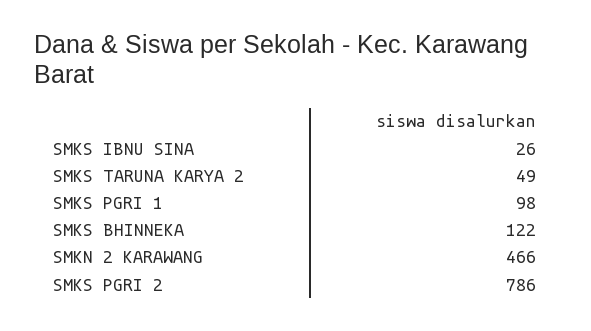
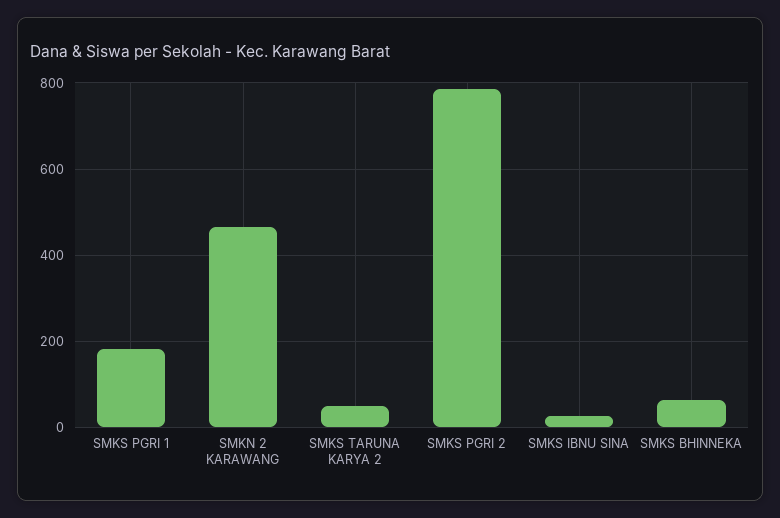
SMKS PGRI 1: 98 -> 180
SMKS BHINNEKA: 122 -> 60

